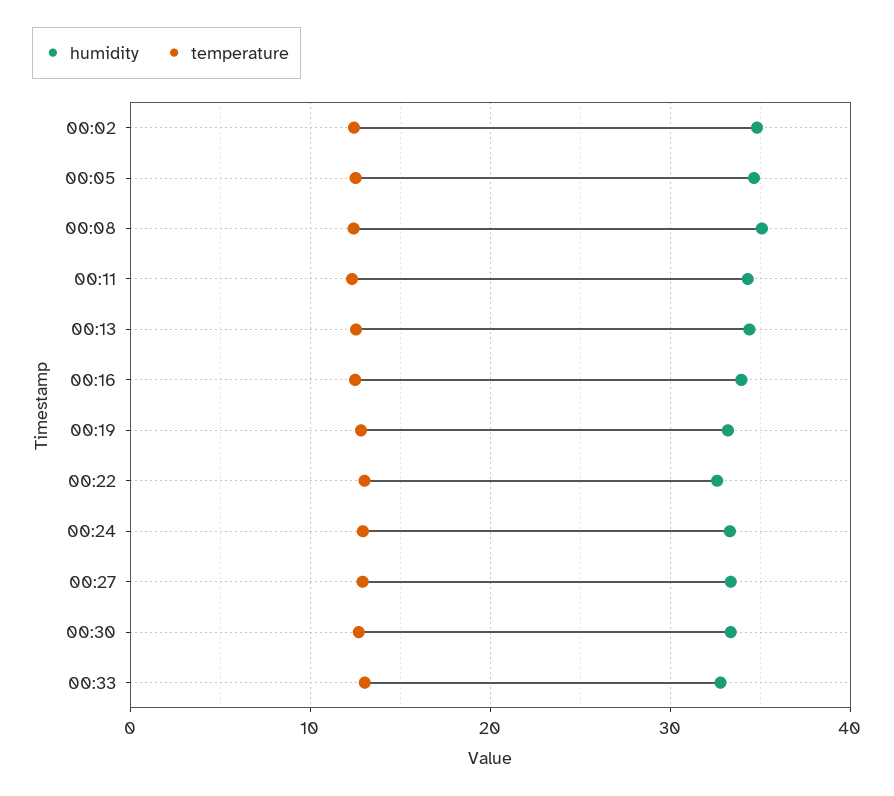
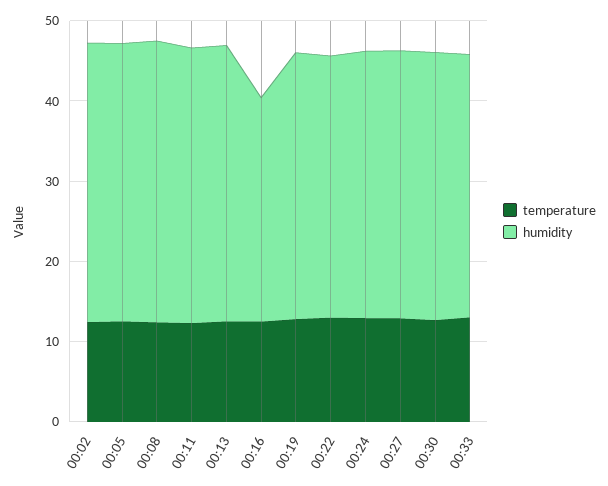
humidity, 00:16: 34 -> 28

